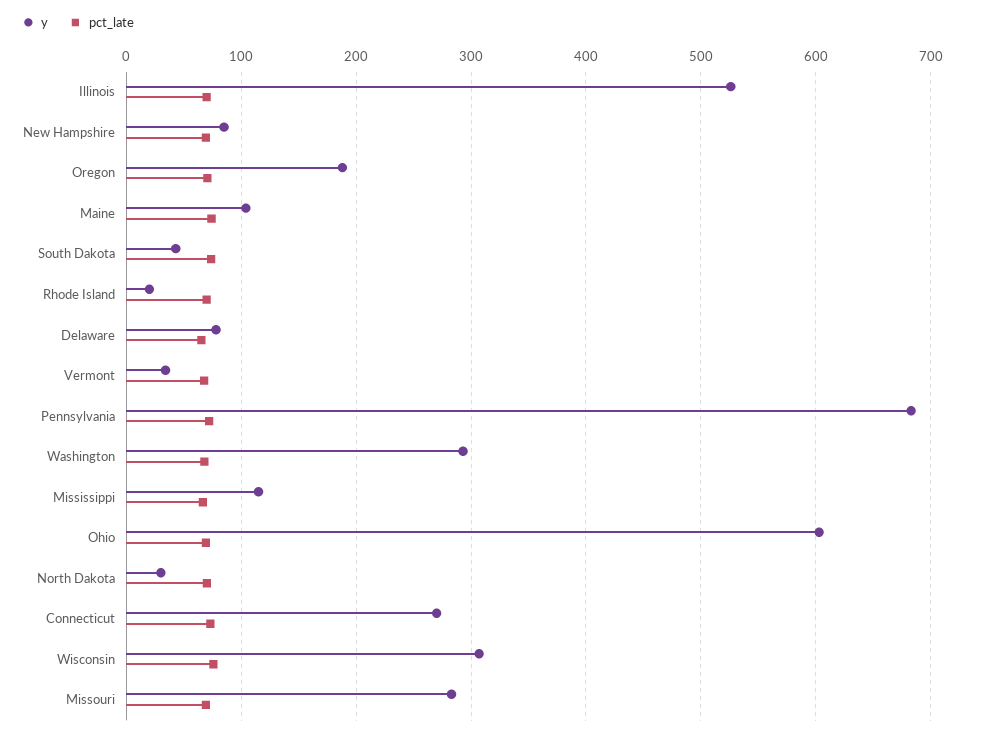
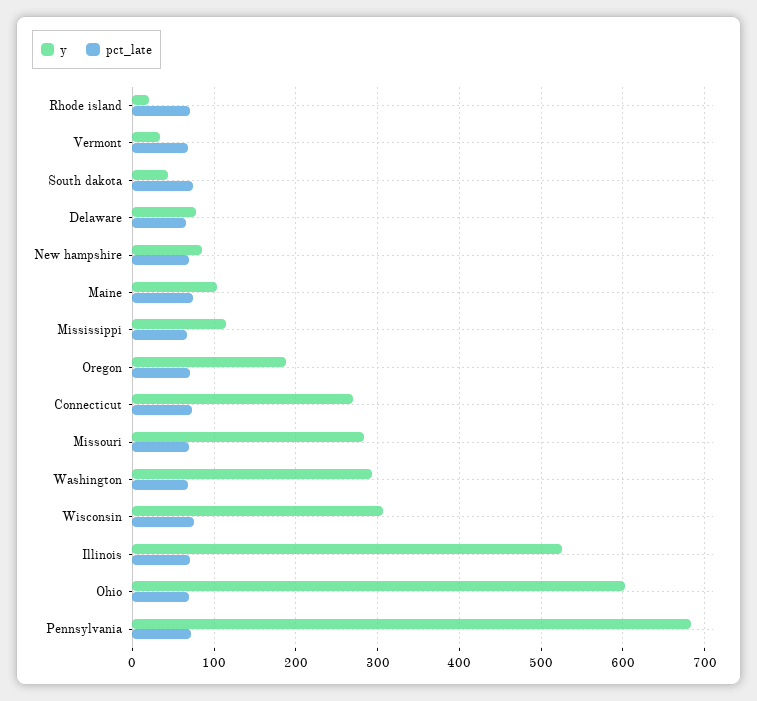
y, North Dakota: 30 -> none
pct_late, North Dakota: 70 -> none

